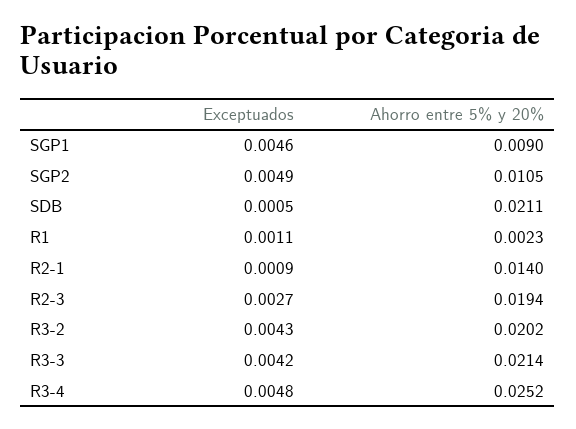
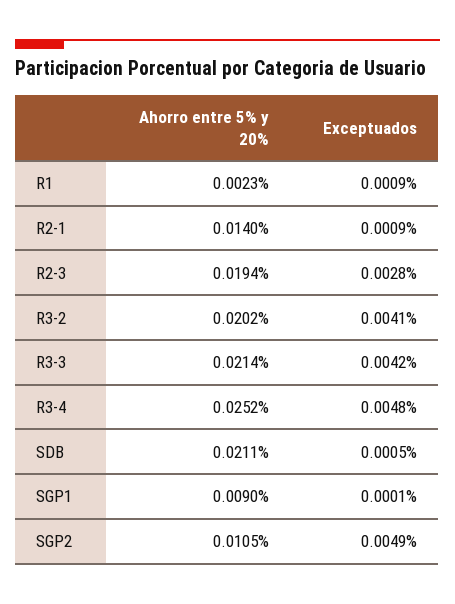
Exceptuados, SGP1: 0.0046 -> 0.0001
Exceptuados, R1: 0.0011 -> 0.0009
Exceptuados, R2-3: 0.0027 -> 0.0028
Exceptuados, R3-2: 0.0043 -> 0.0041

